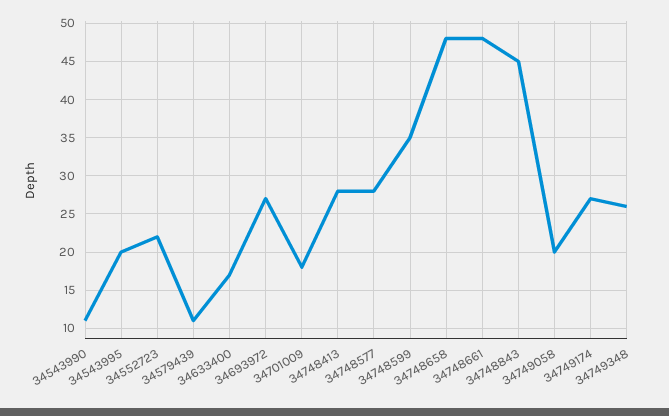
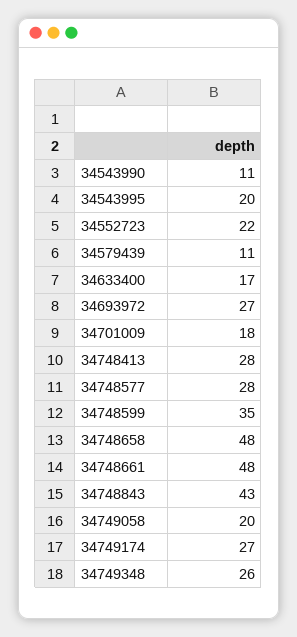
34748843: 45 -> 43

